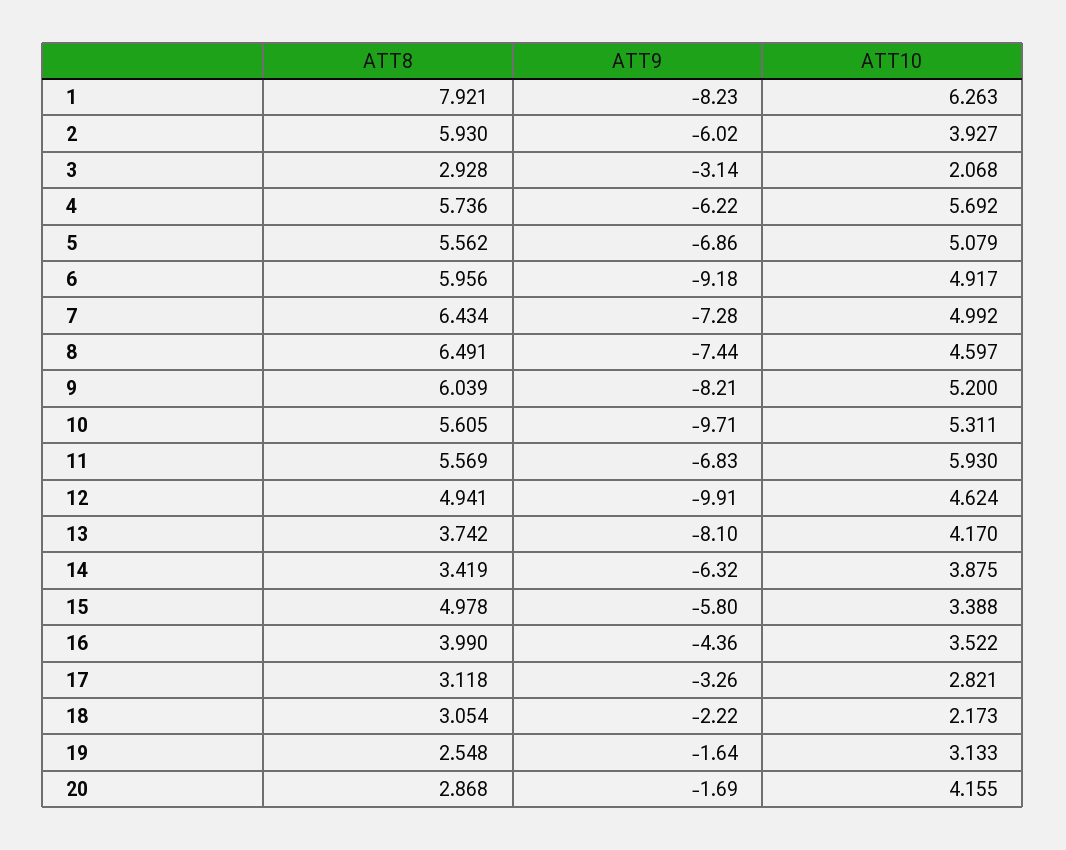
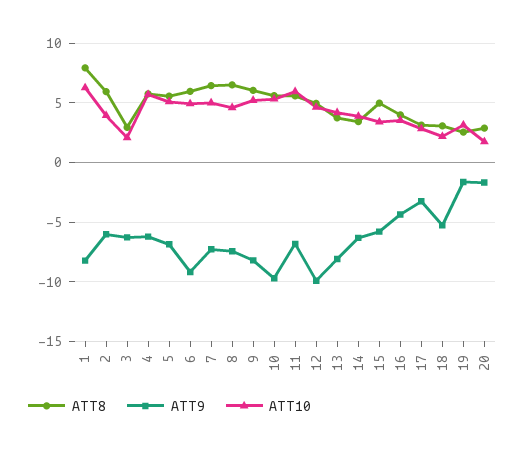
ATT9, 3: -3.14 -> -6
ATT9, 18: -2.22 -> -5
ATT10, 20: 4.155 -> 2

